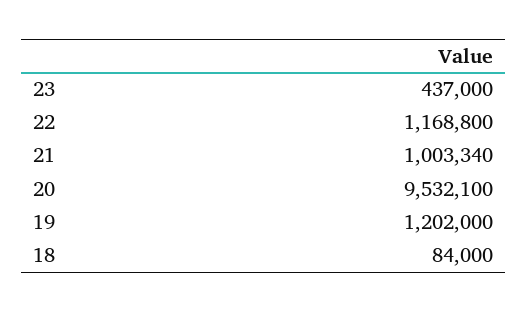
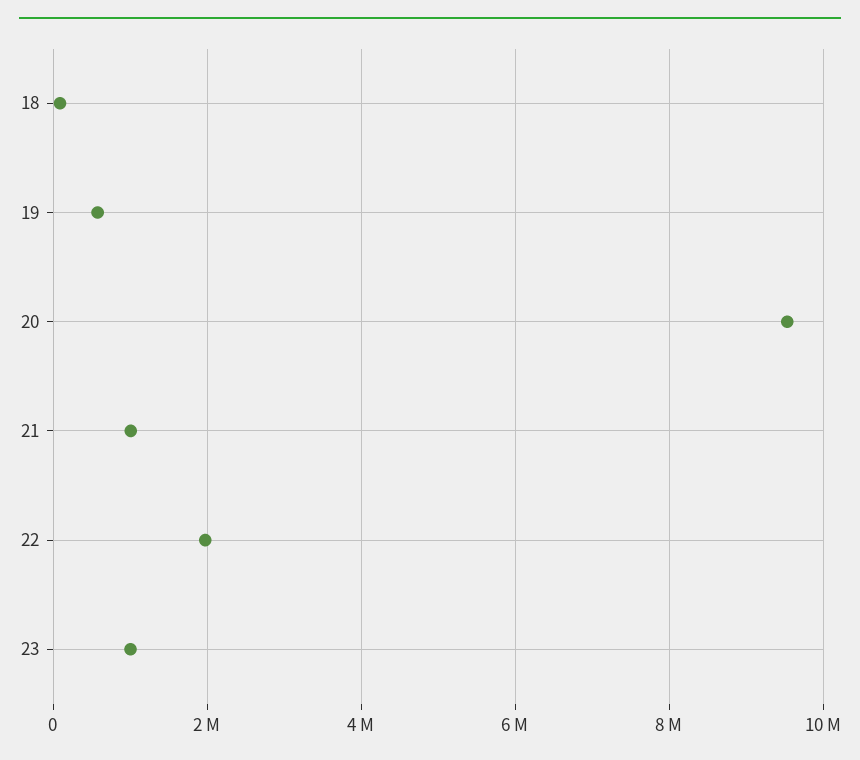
23: 437000 -> 1000000
22: 1168800 -> 2000000
19: 1202000 -> 600000

